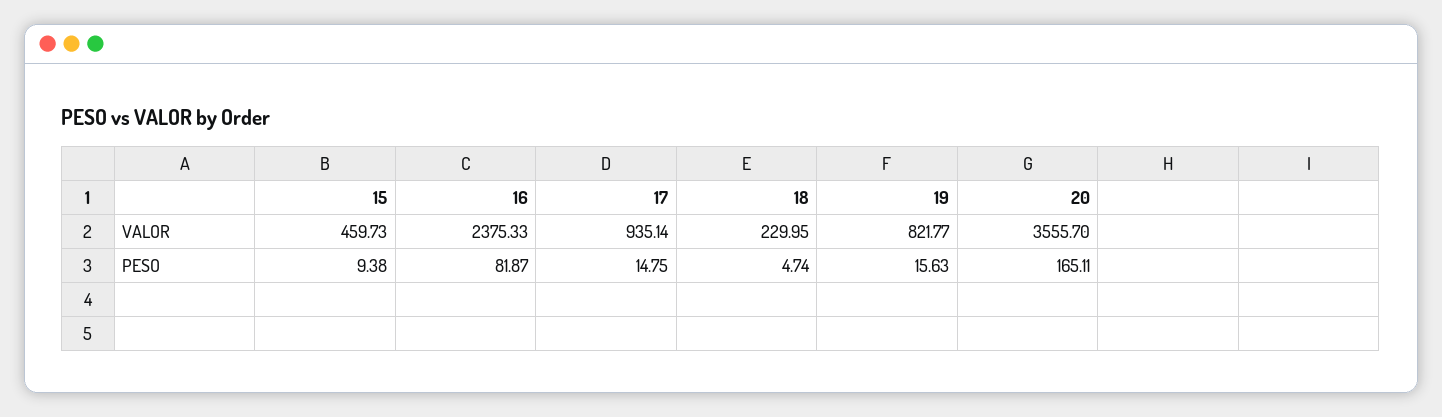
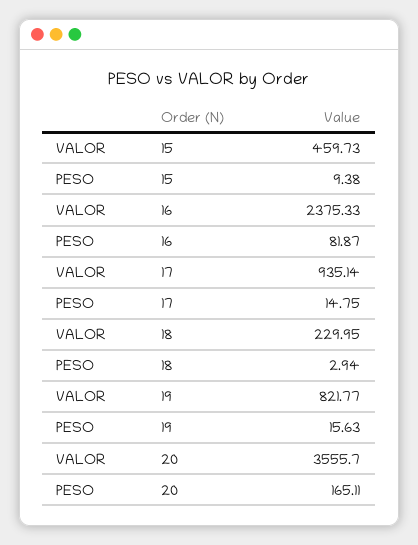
18, PESO: 4.74 -> 2.94

